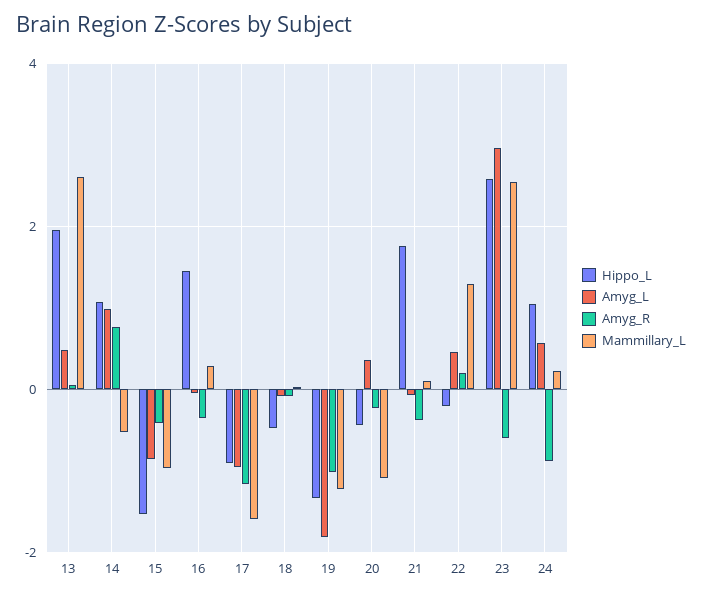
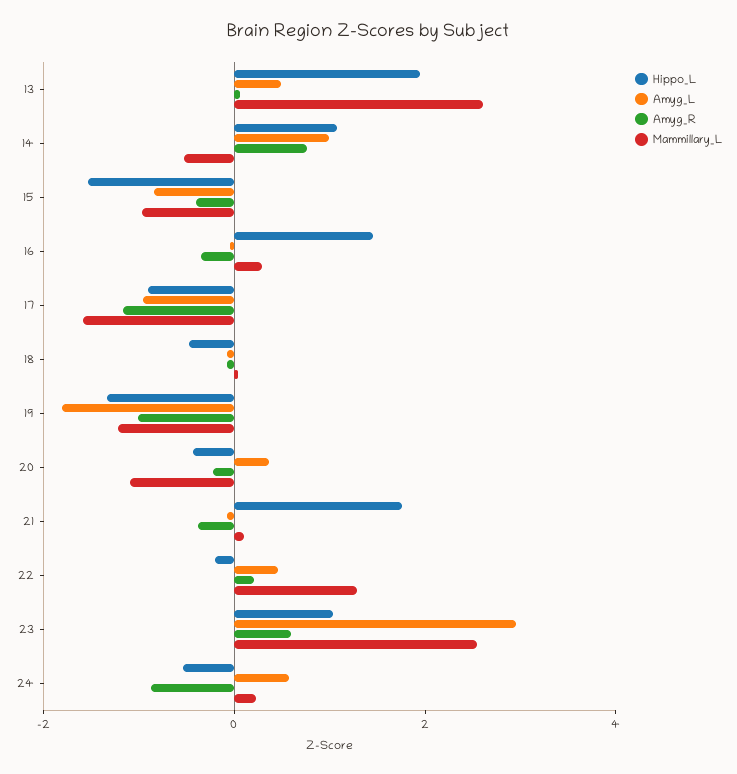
Hippo_L, 23: 2.6 -> 1
Amyg_R, 23: -0.6 -> 0.5
Hippo_L, 24: 1 -> -0.5

